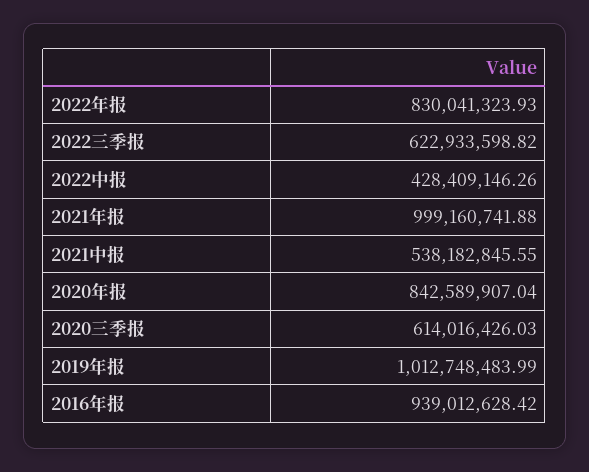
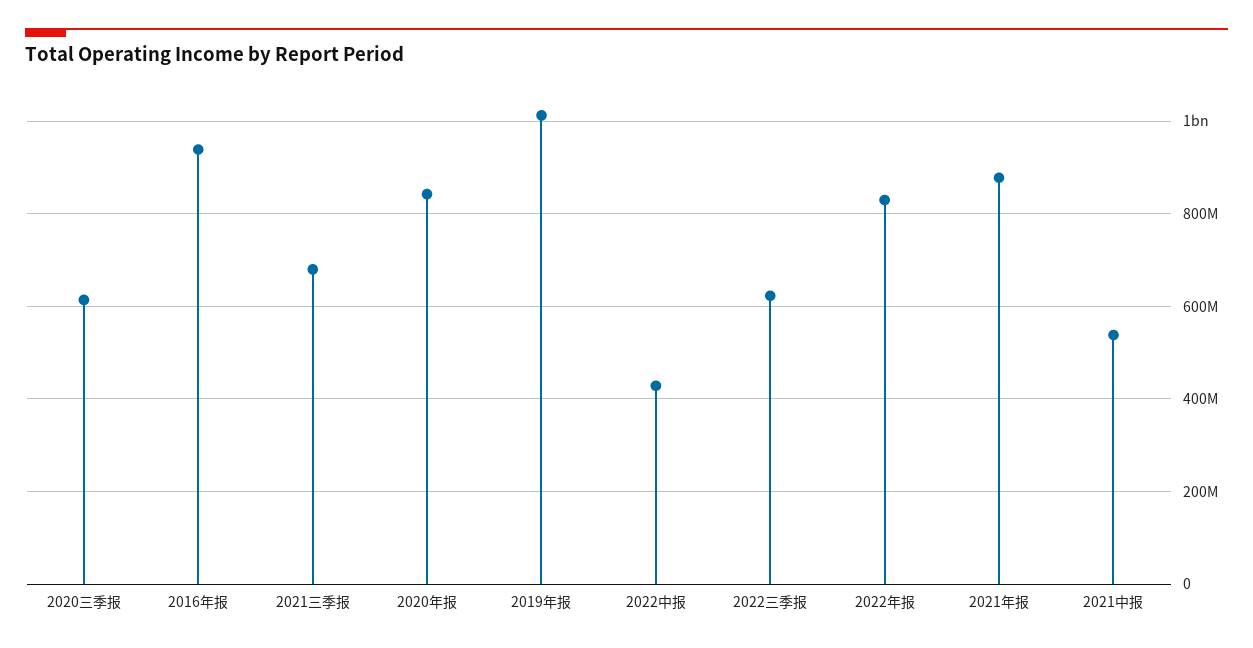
2021年报: 999160741.88 -> 880000000
2021三季报: none -> 680000000

